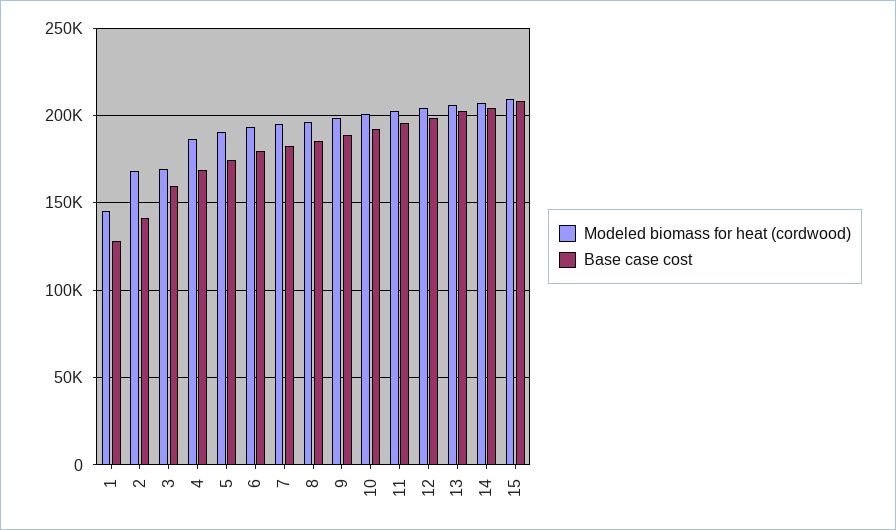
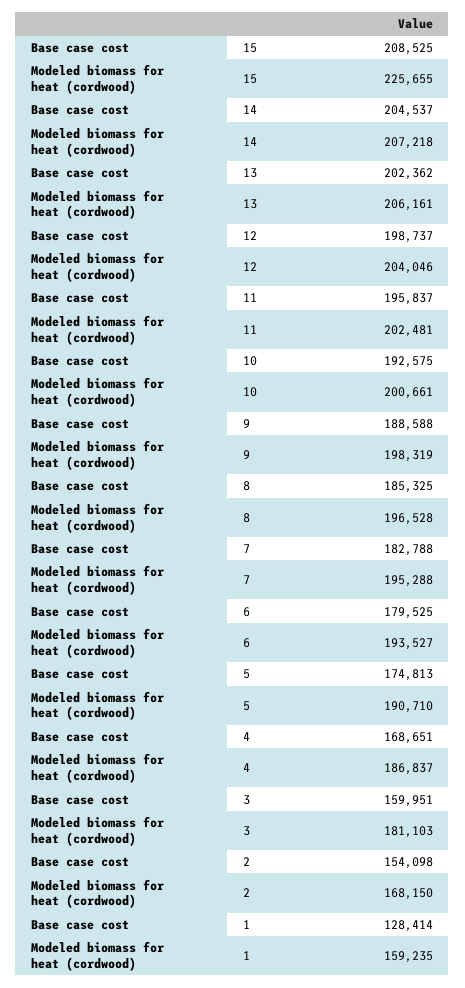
Modeled biomass for heat (cordwood), 1: 145000 -> 159235
Base case cost, 2: 140000 -> 154098
Modeled biomass for heat (cordwood), 3: 170000 -> 181103
Modeled biomass for heat (cordwood), 15: 210000 -> 225655

